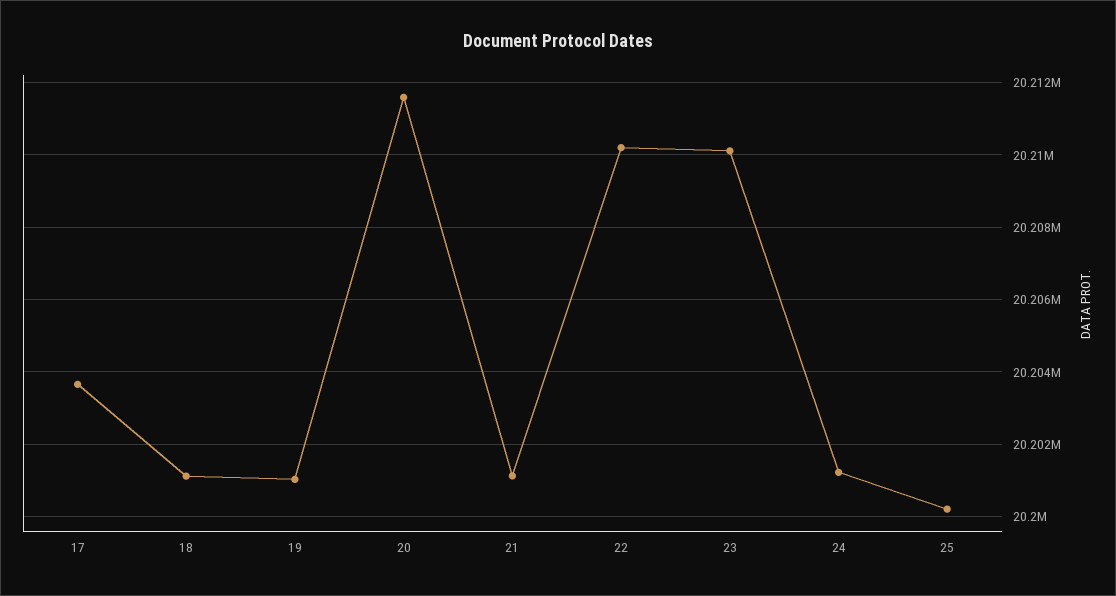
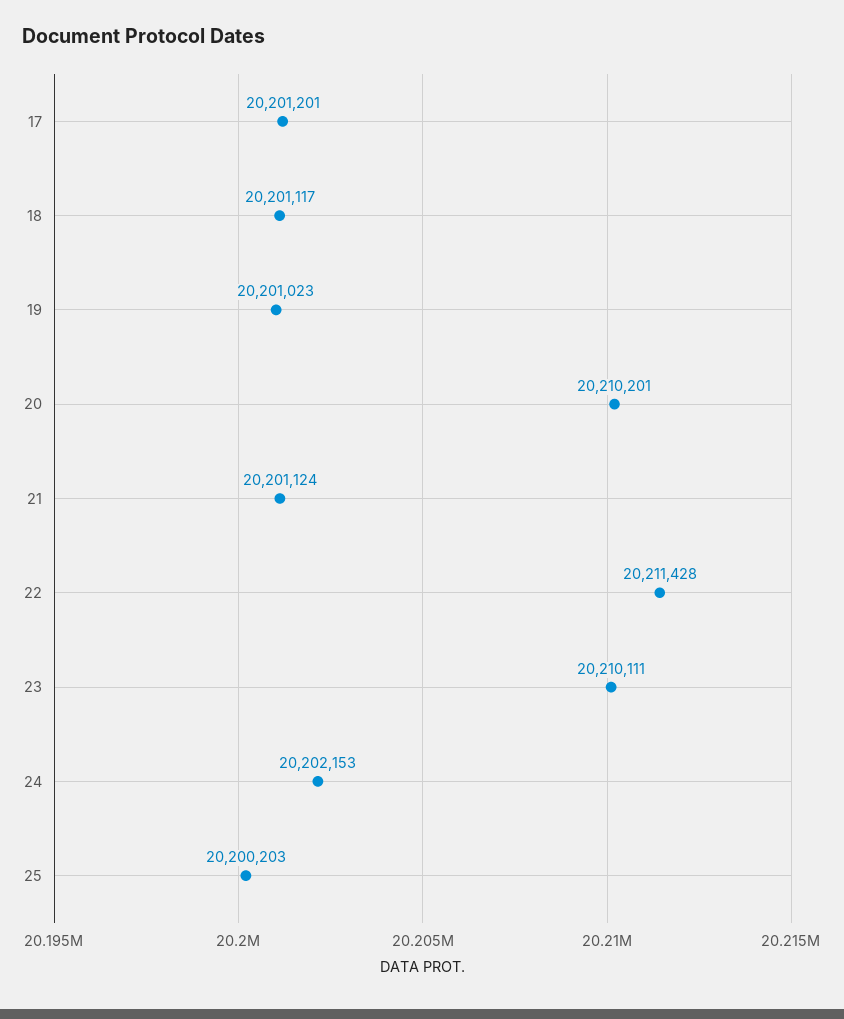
17: 20203600 -> 20201201
20: 20211600 -> 20210201
22: 20210200 -> 20211428
24: 20201200 -> 20202153

